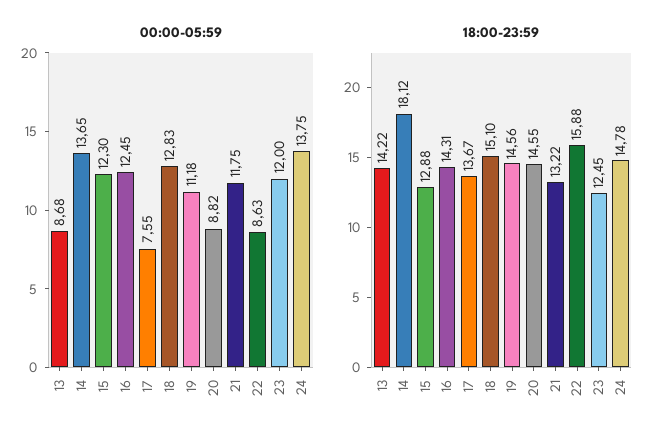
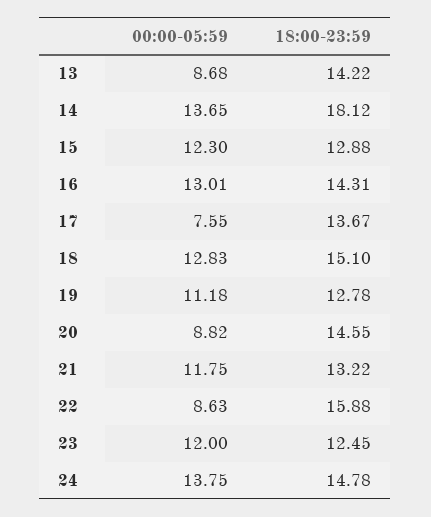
00:00-05:59, 16: 12.45 -> 13.01
18:00-23:59, 19: 14.56 -> 12.78

